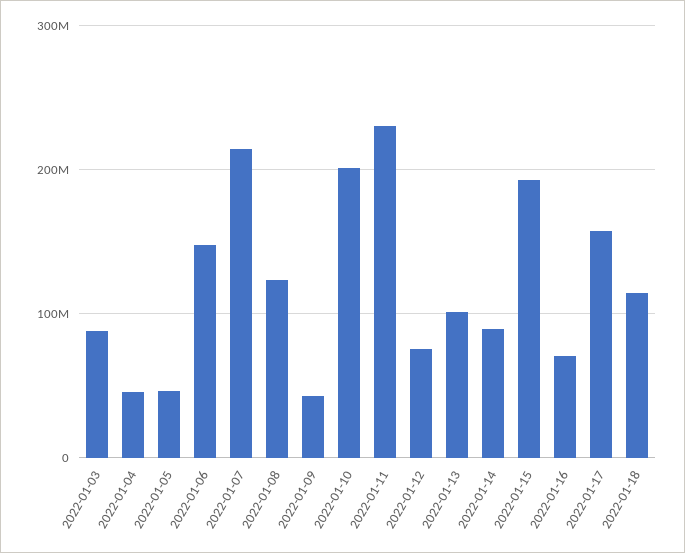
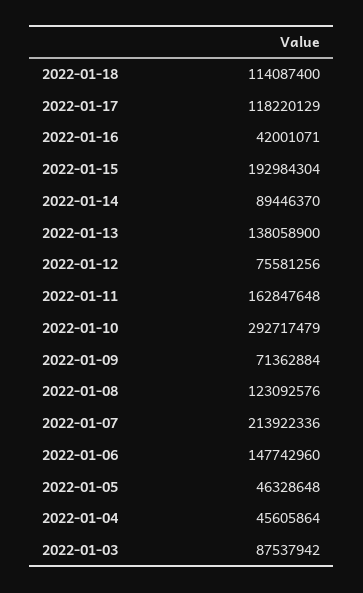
2022-01-09: 40000000 -> 71362884
2022-01-10: 200000000 -> 292717479
2022-01-11: 230000000 -> 162847648
2022-01-13: 100000000 -> 138058900
2022-01-16: 70000000 -> 42001071
2022-01-17: 160000000 -> 118220129

